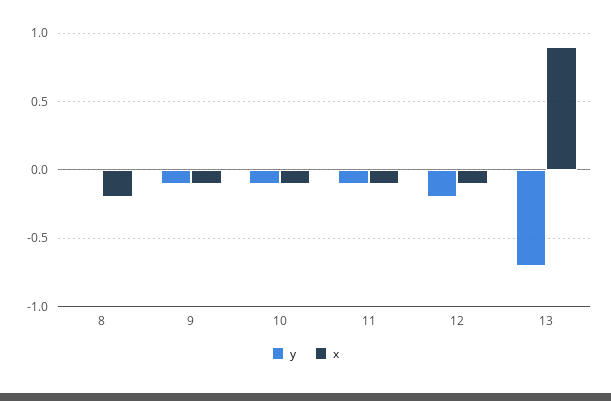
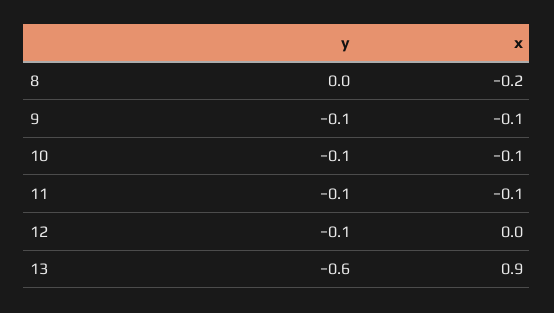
y, 12: -0.2 -> -0.1
x, 12: -0.1 -> 0
y, 13: -0.7 -> -0.6

